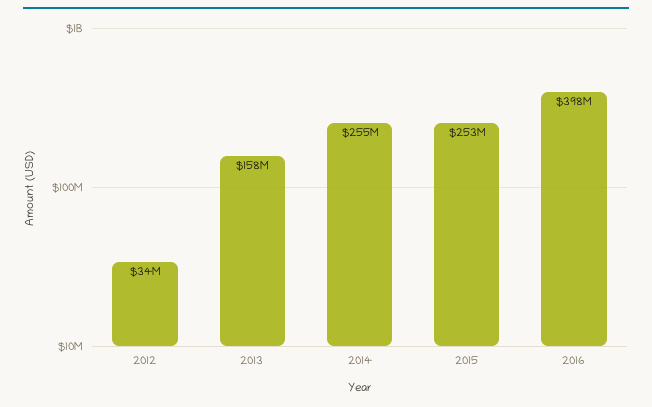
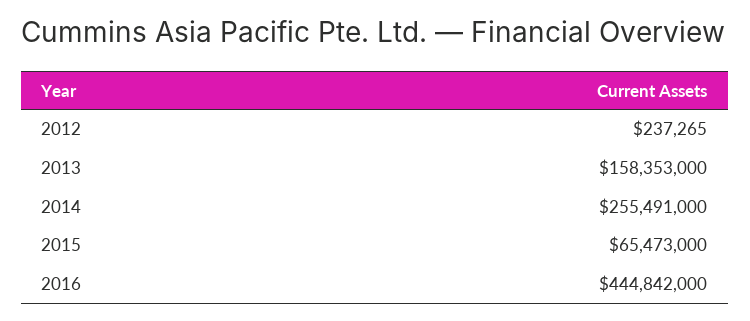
2012: 34000000 -> 237265
2015: 253000000 -> 65473000
2016: 398000000 -> 444842000

